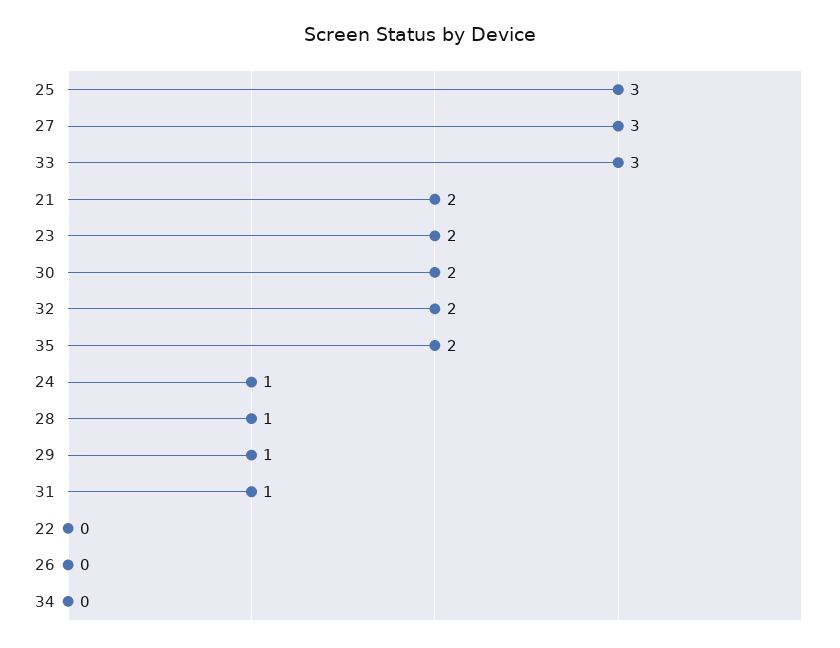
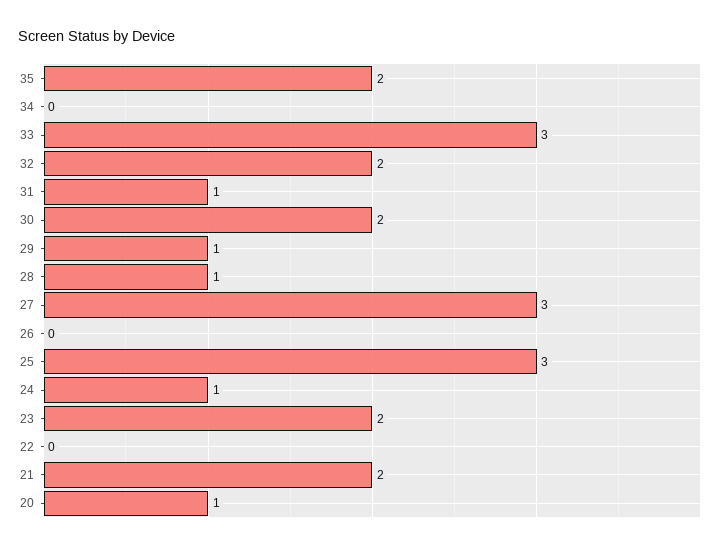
20: none -> 1

